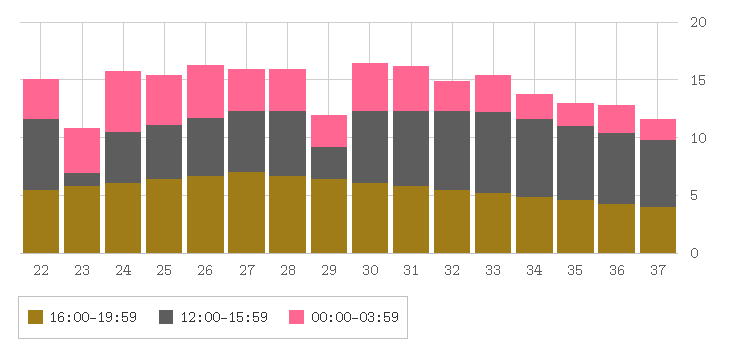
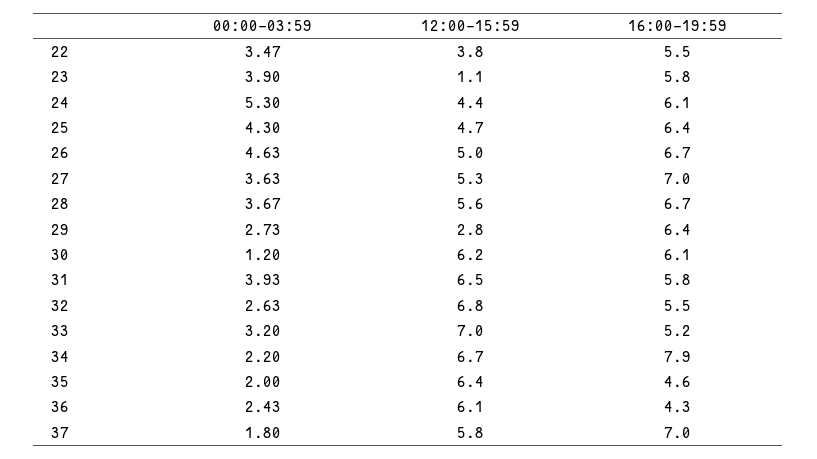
12:00-15:59, 22: 6 -> 3.8
00:00-03:59, 30: 4 -> 1.2
16:00-19:59, 34: 5 -> 7.9
16:00-19:59, 37: 4 -> 7

